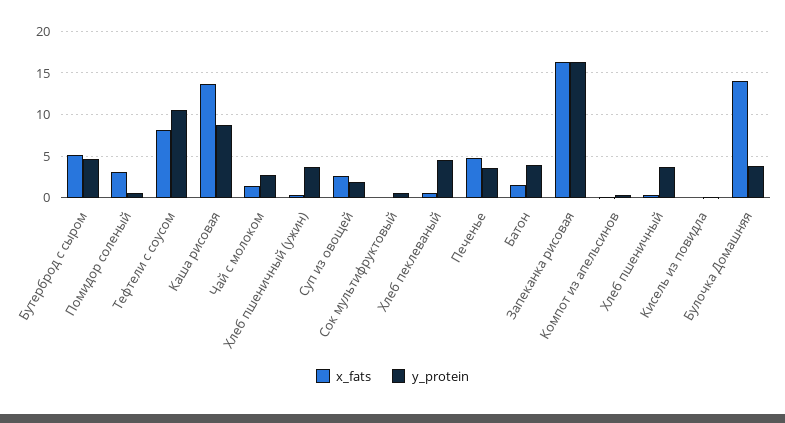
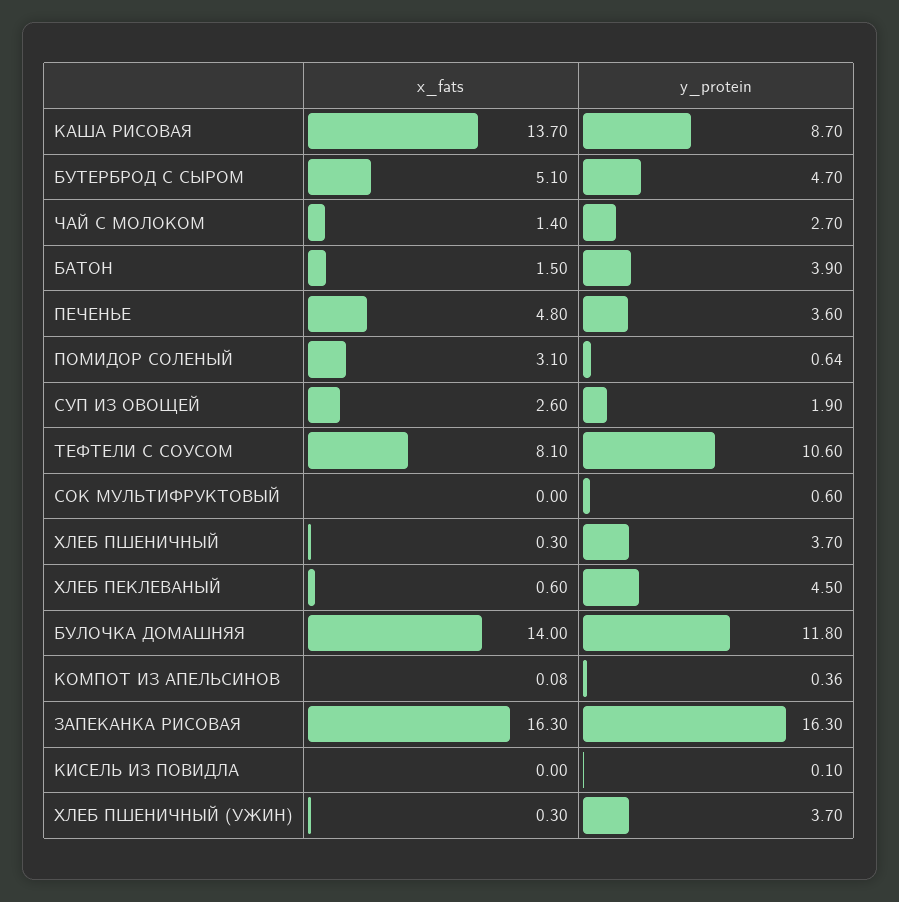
y_protein, Булочка Домашняя: 4 -> 11.8

